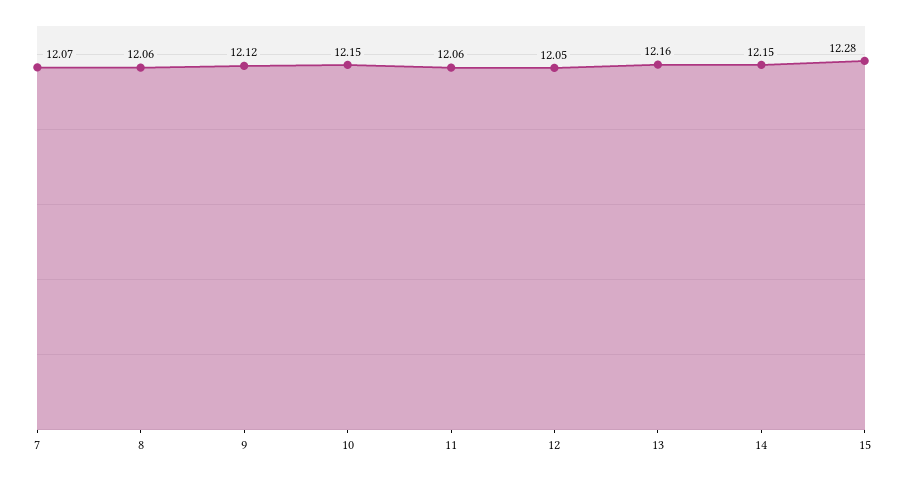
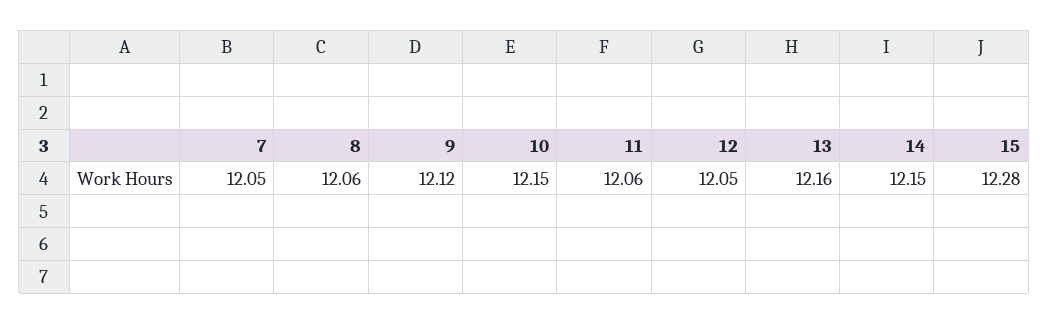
7: 12.07 -> 12.05

